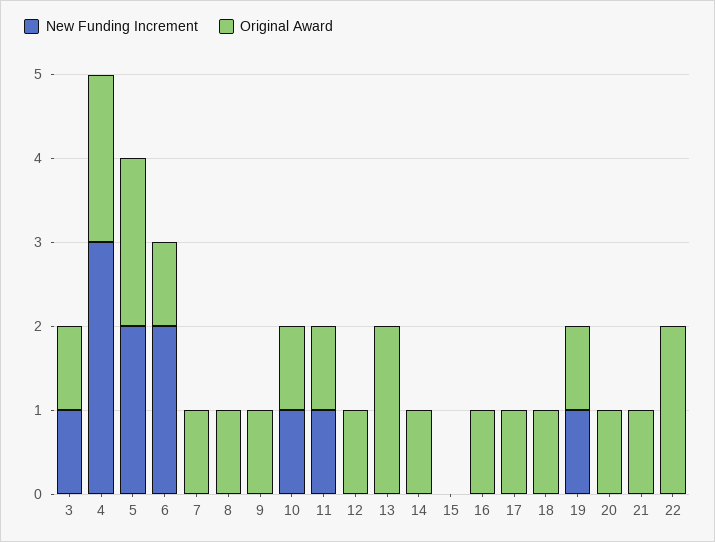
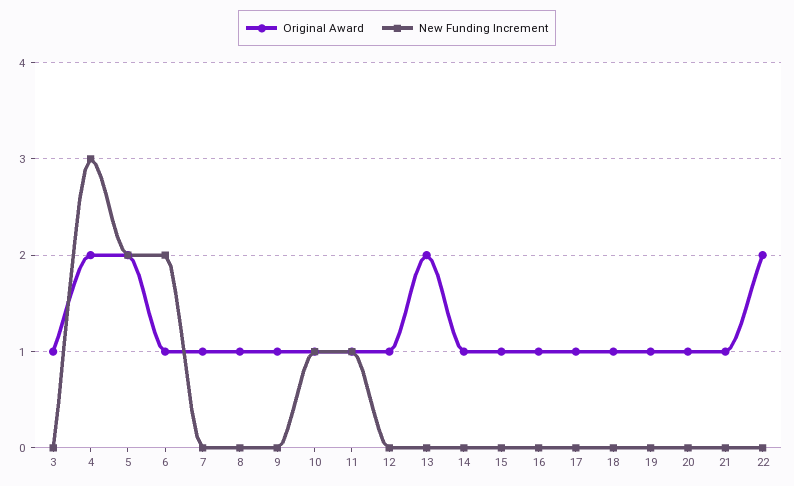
New Funding Increment, 3: 1 -> 0
Original Award, 15: 0 -> 1
New Funding Increment, 19: 1 -> 0

